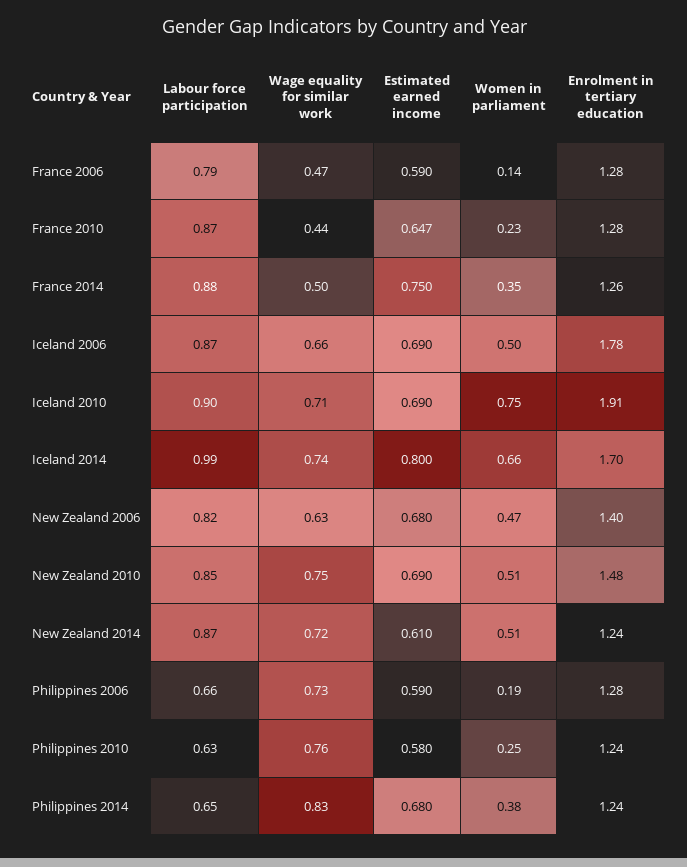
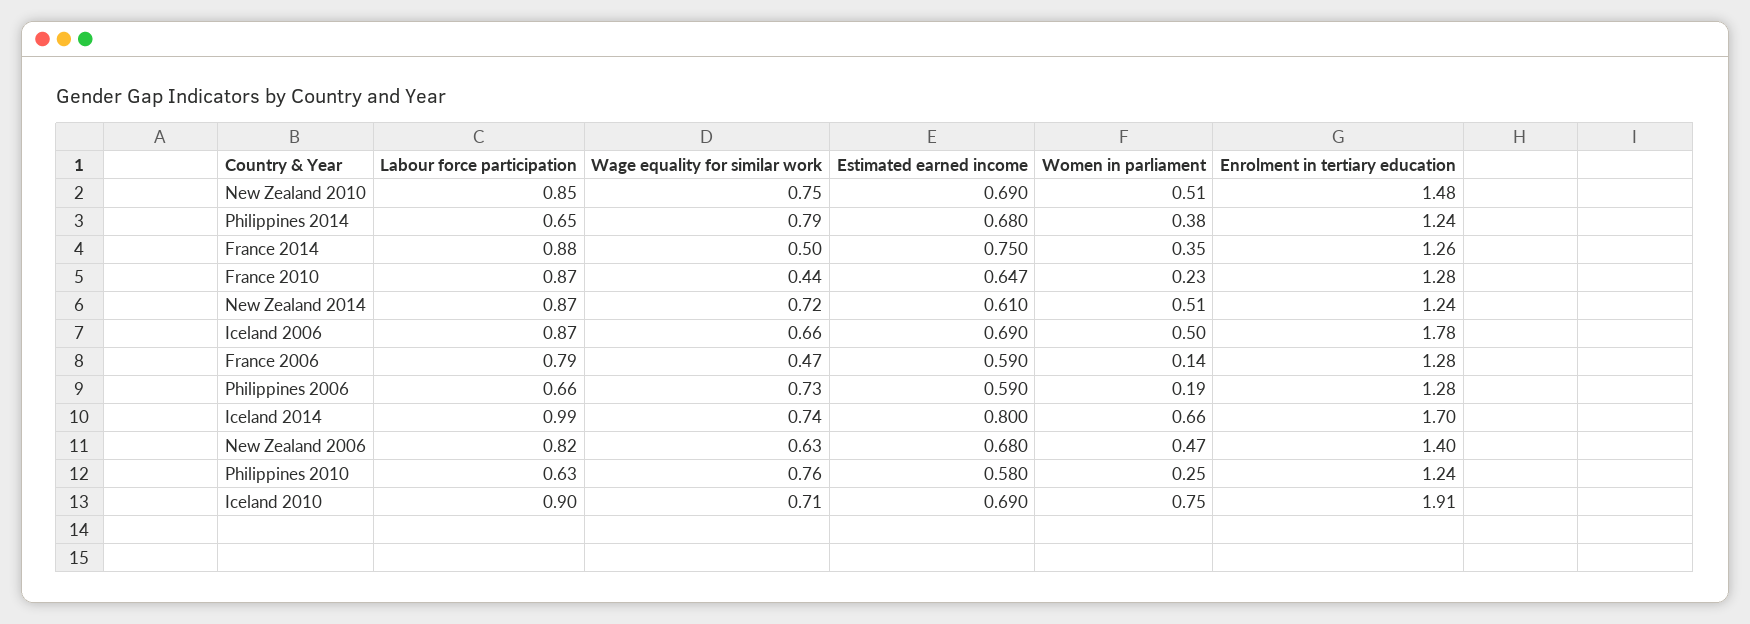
Wage equality for similar work, Philippines 2014: 0.83 -> 0.79

